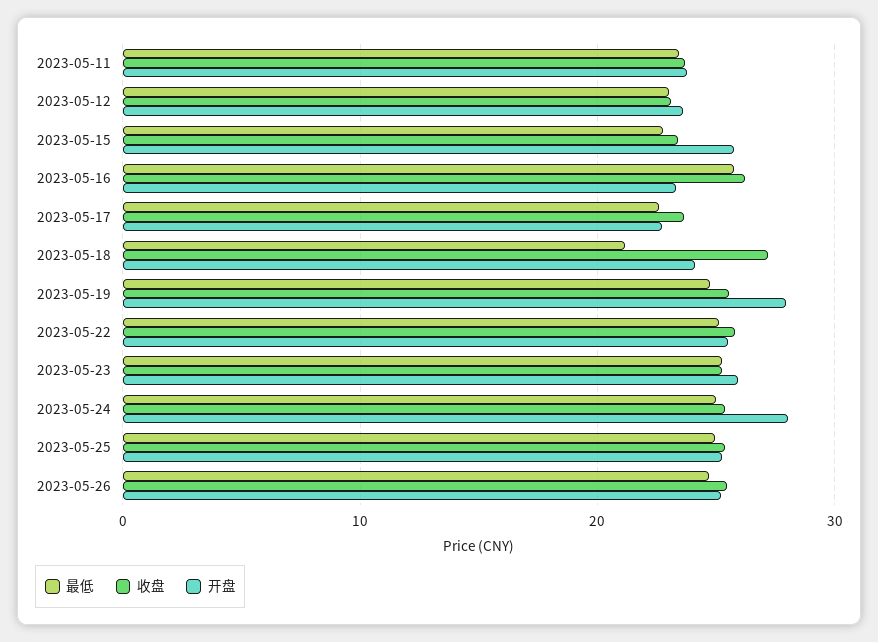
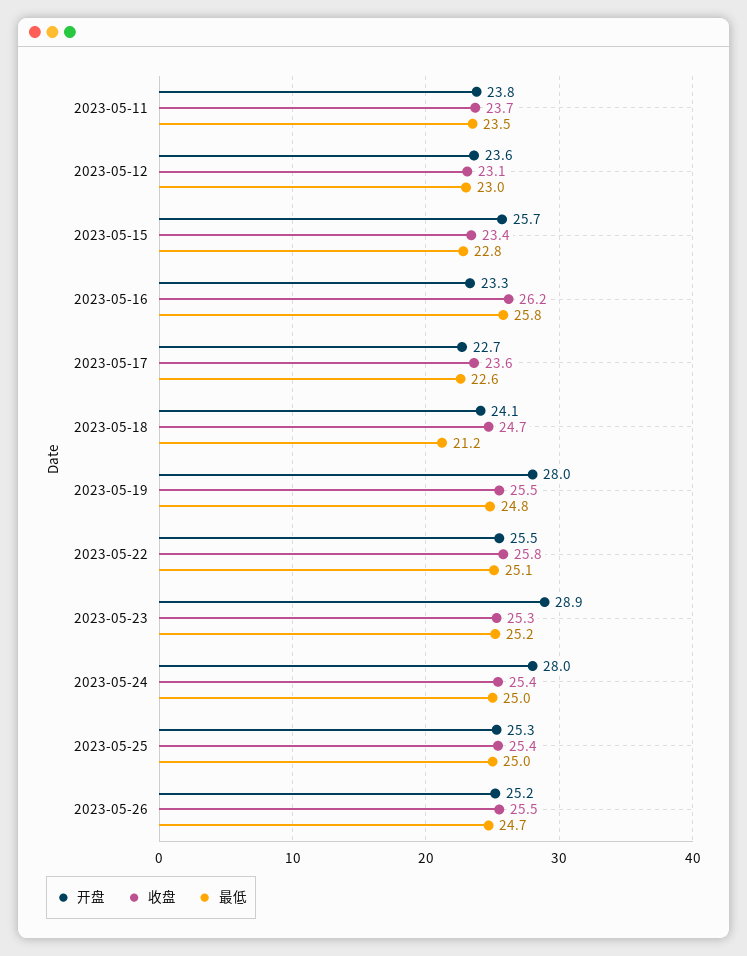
收盘, 2023-05-18: 27 -> 24.7
开盘, 2023-05-23: 26 -> 28.9

